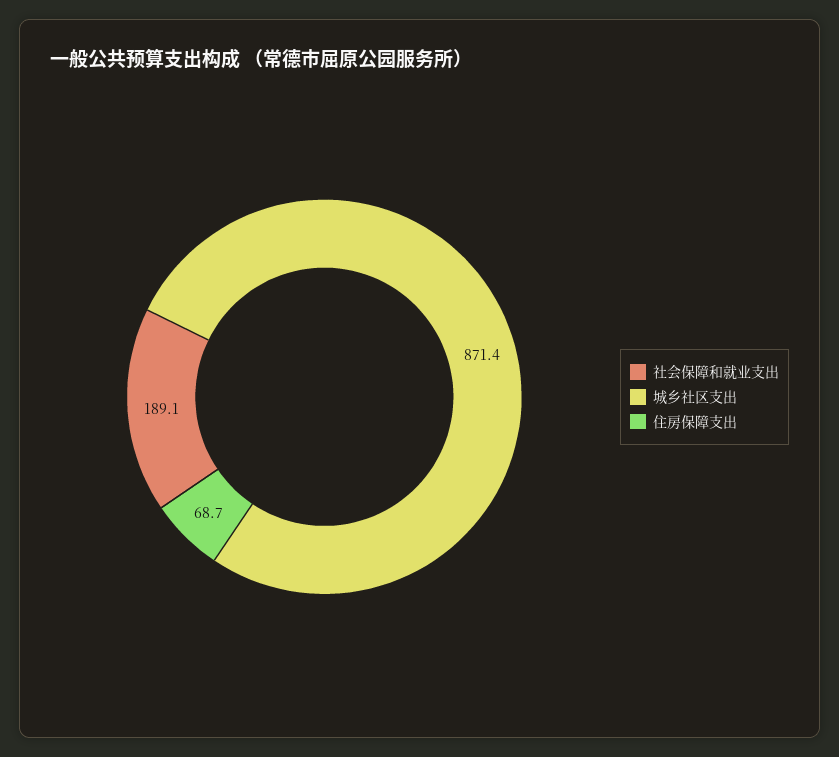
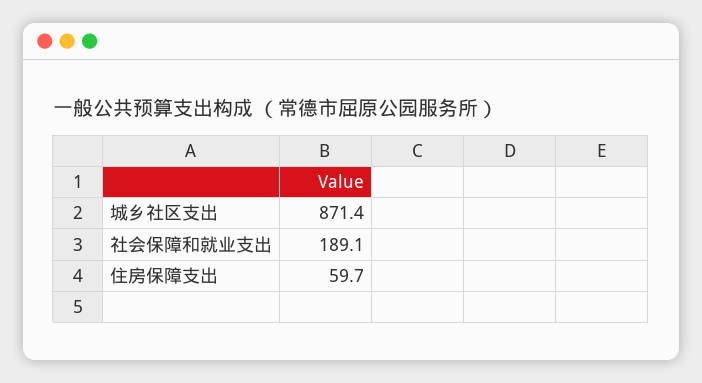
住房保障支出: 68.7 -> 59.7

